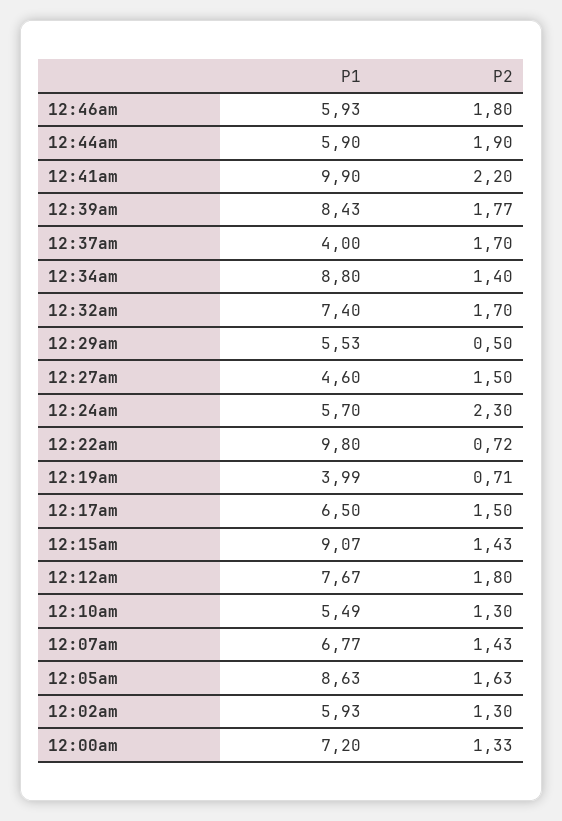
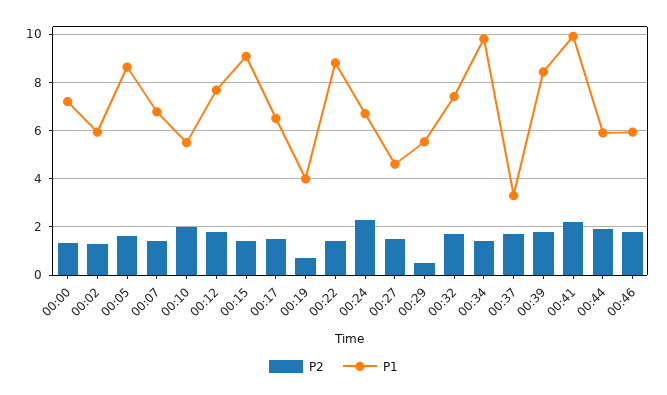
P1, 12:37am: 4 -> 3.25
P1, 12:34am: 8.8 -> 9.75
P1, 12:24am: 5.7 -> 6.75
P1, 12:22am: 9.8 -> 8.75
P2, 12:22am: 0.72 -> 1.5
P2, 12:10am: 1.3 -> 2

